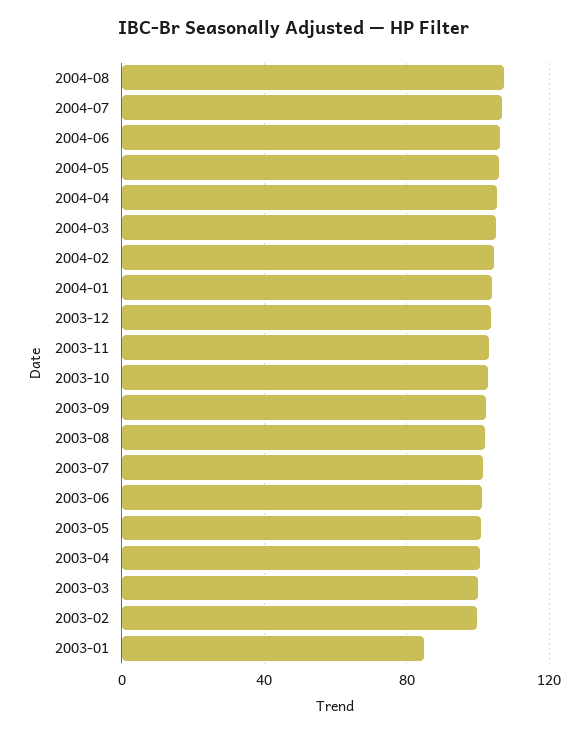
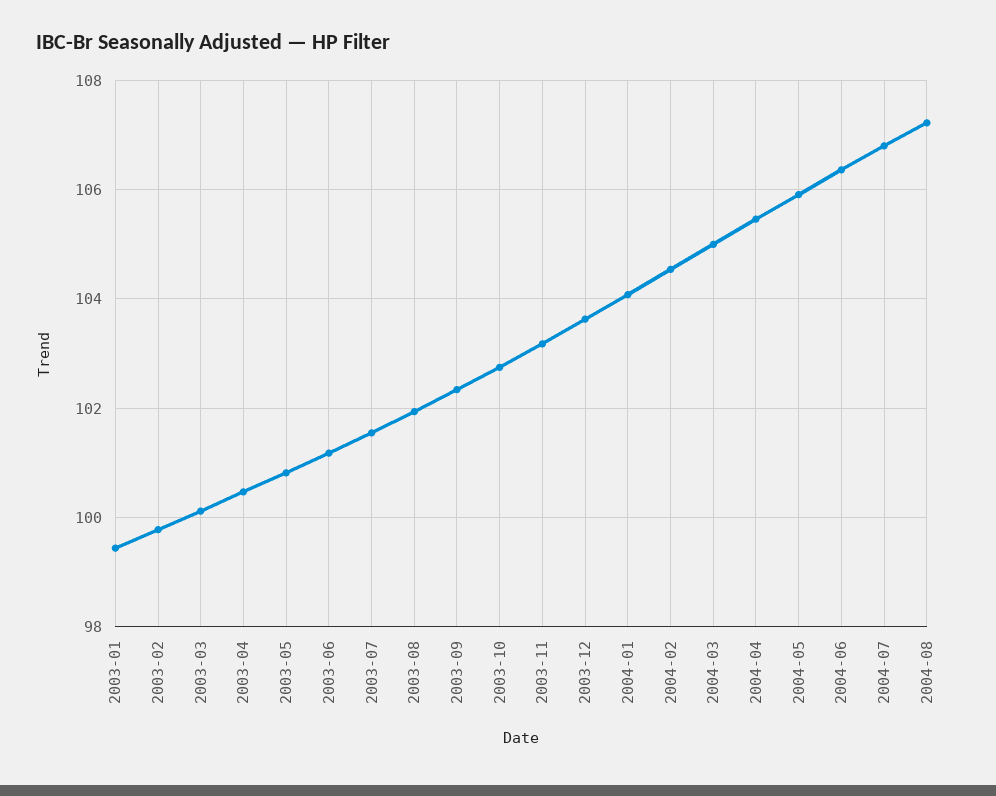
2003-01: 85 -> 99.4

